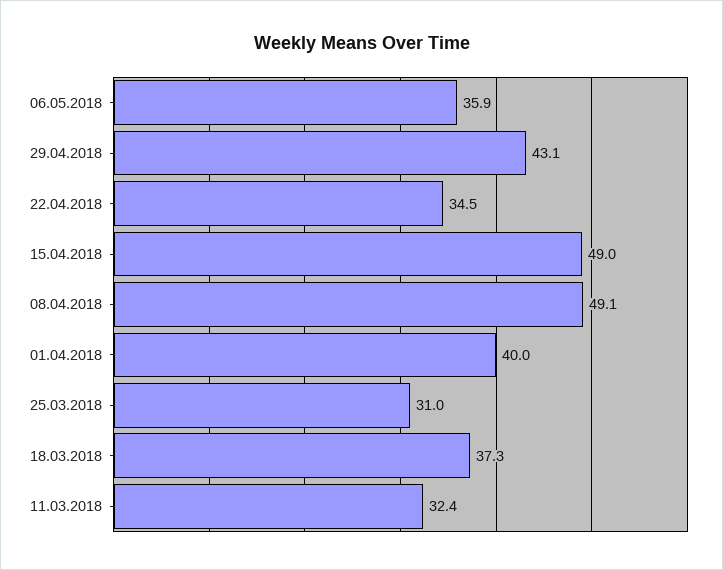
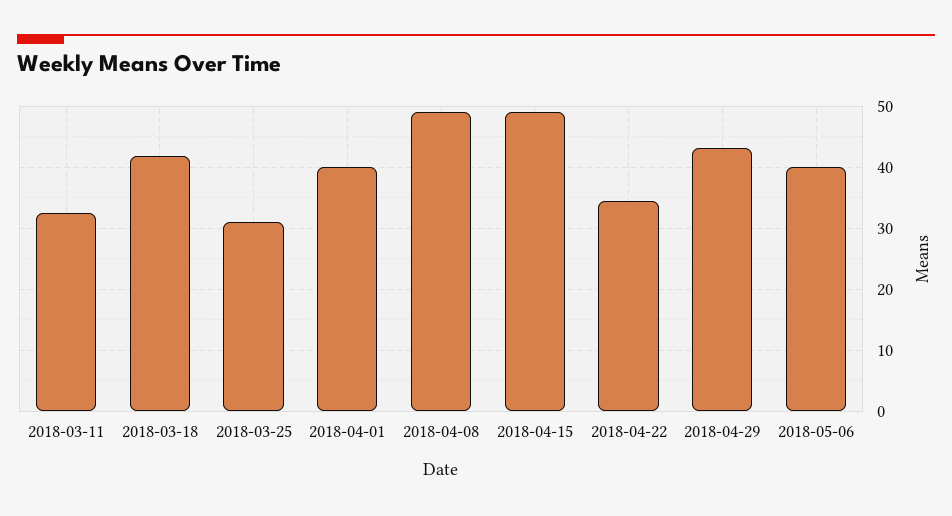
06.05.2018: 35.9 -> 40
18.03.2018: 37.3 -> 42

